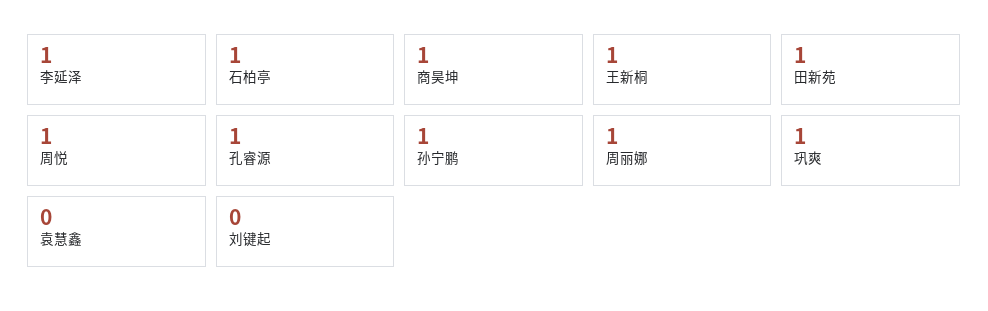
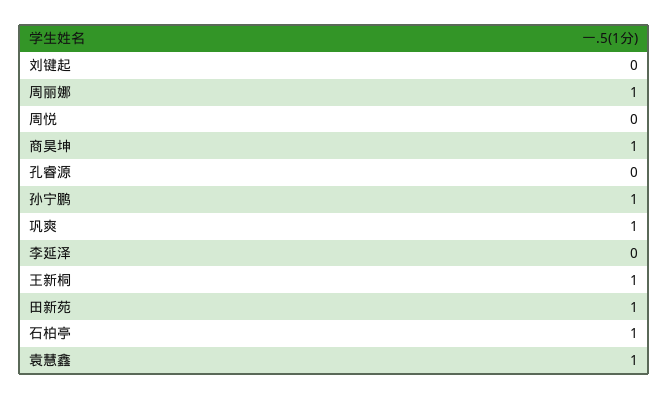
李延泽: 1 -> 0
周悦: 1 -> 0
孔睿源: 1 -> 0
袁慧鑫: 0 -> 1

